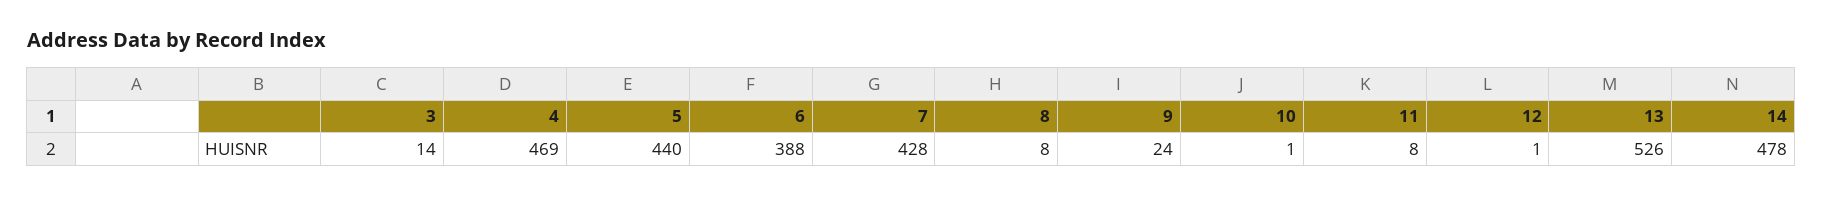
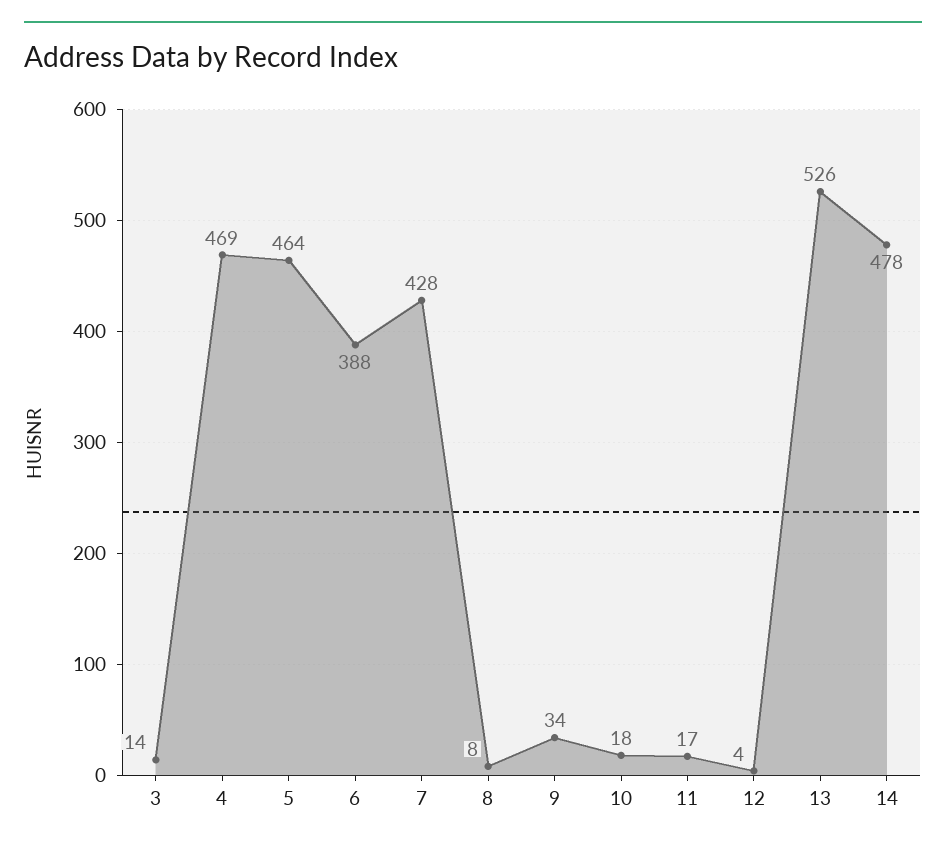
5: 440 -> 464
9: 24 -> 34
10: 1 -> 18
11: 8 -> 17
12: 1 -> 4

